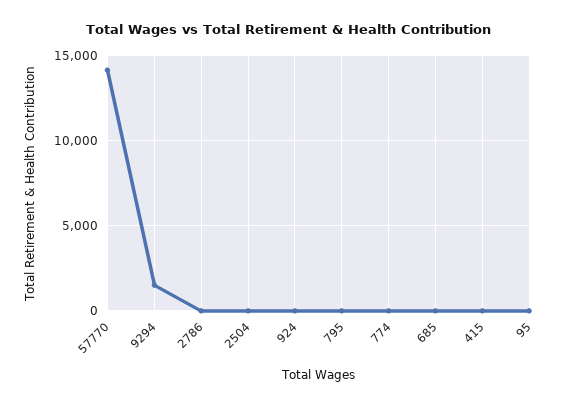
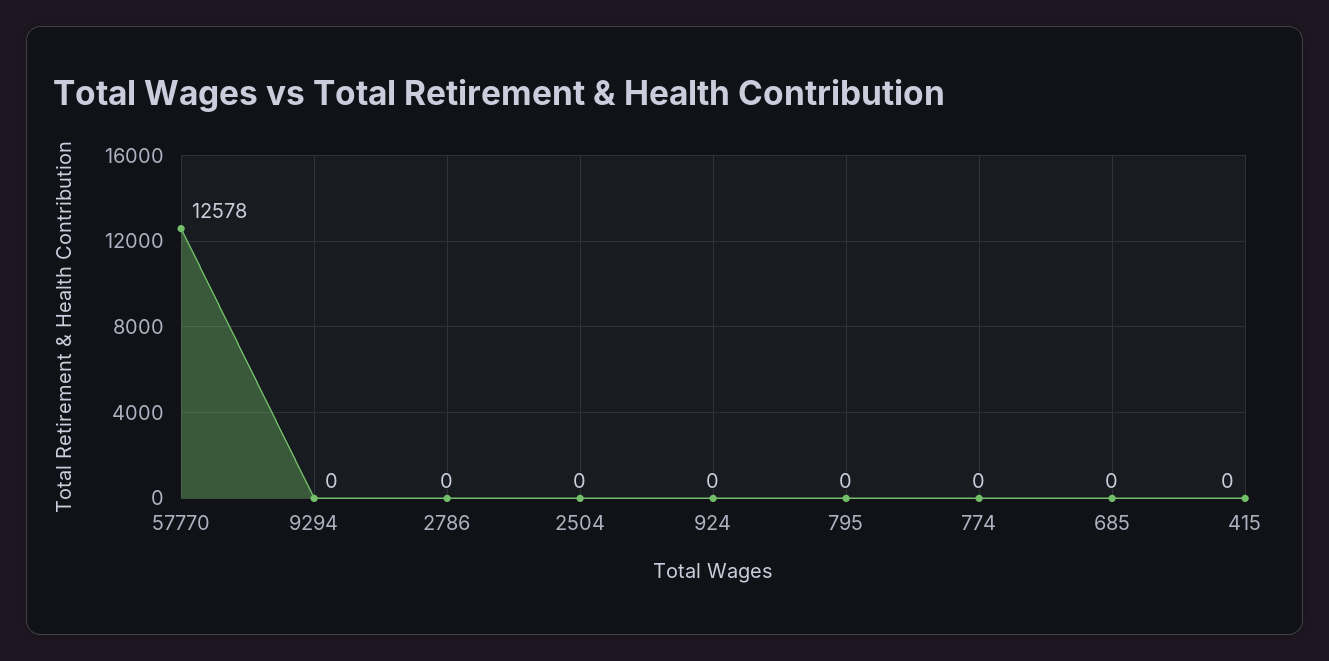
57770: 14000 -> 12578
9294: 1500 -> 0
95: 0 -> none

